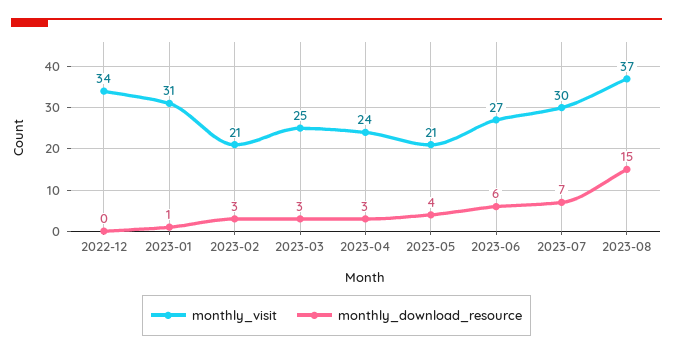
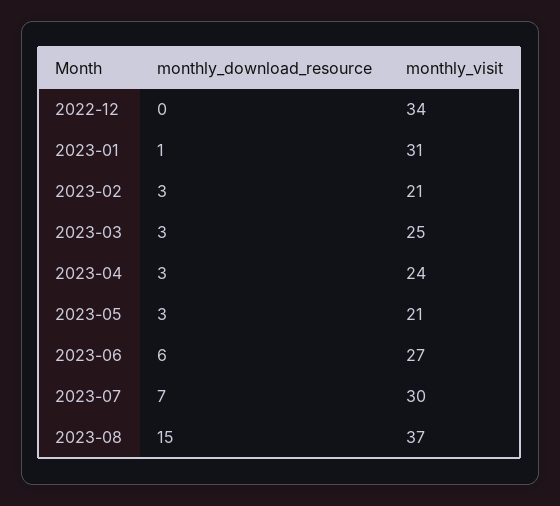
monthly_download_resource, 2023-05: 4 -> 3

